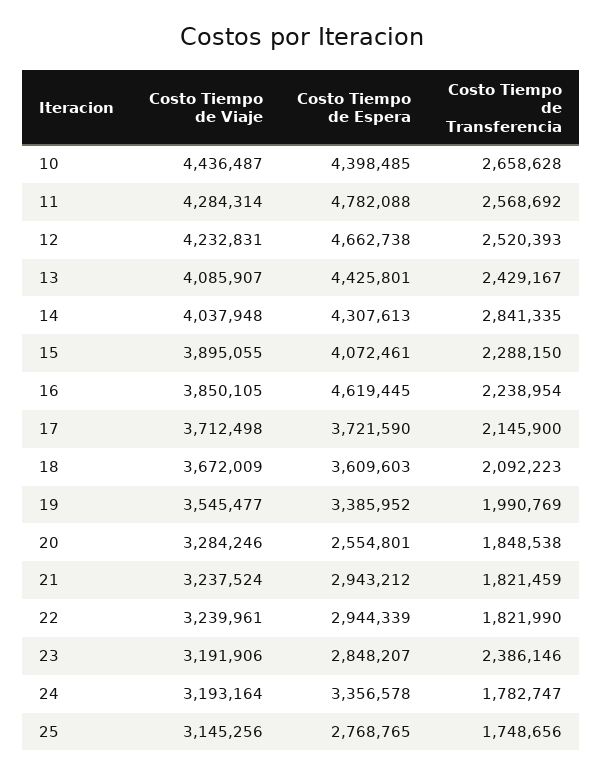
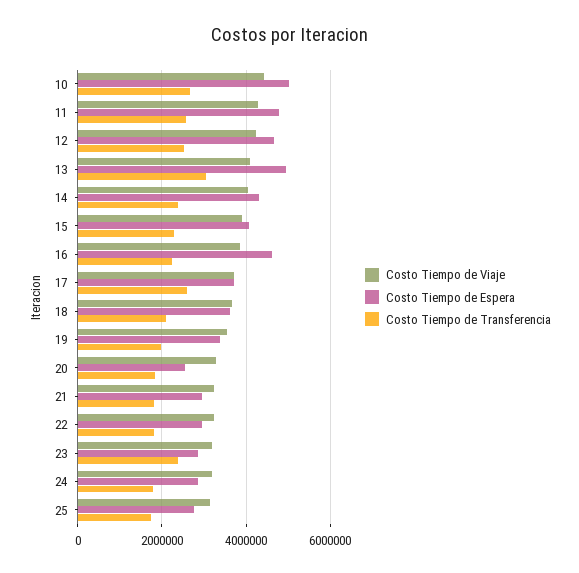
Costo Tiempo de Espera, 10: 4398485 -> 5000000
Costo Tiempo de Espera, 13: 4425801 -> 5000000
Costo Tiempo de Transferencia, 13: 2429167 -> 3000000
Costo Tiempo de Transferencia, 14: 2841335 -> 2400000
Costo Tiempo de Transferencia, 17: 2145900 -> 2600000
Costo Tiempo de Espera, 24: 3356578 -> 2800000

